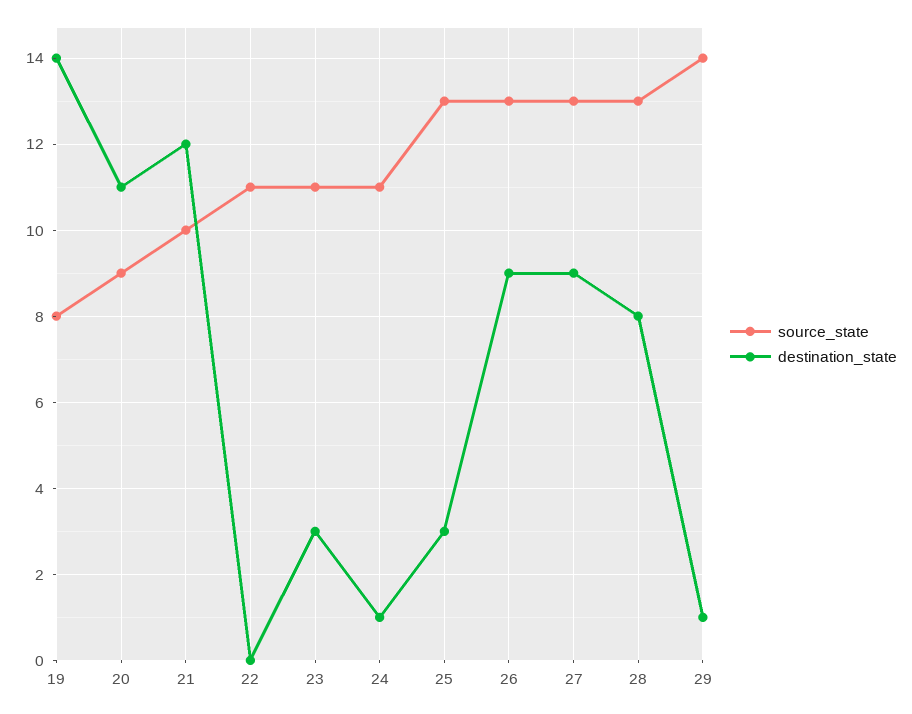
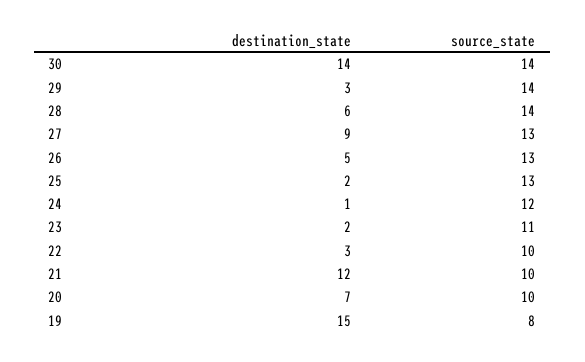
destination_state, 19: 14 -> 15
source_state, 20: 9 -> 10
destination_state, 20: 11 -> 7
source_state, 22: 11 -> 10
destination_state, 22: 0 -> 3
destination_state, 23: 3 -> 2
source_state, 24: 11 -> 12
destination_state, 25: 3 -> 2
destination_state, 26: 9 -> 5
source_state, 28: 13 -> 14
destination_state, 28: 8 -> 6
destination_state, 29: 1 -> 3
destination_state, 30: none -> 14
source_state, 30: none -> 14

